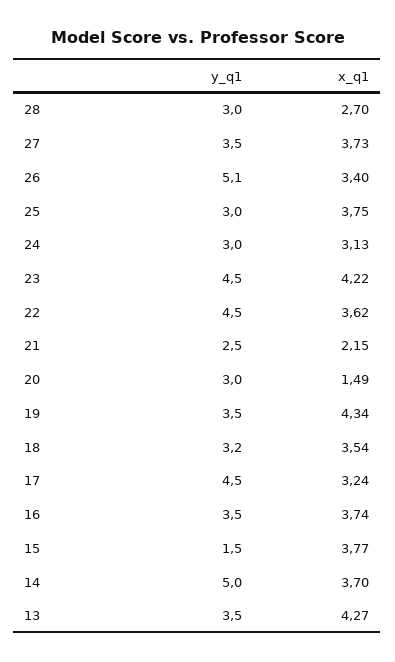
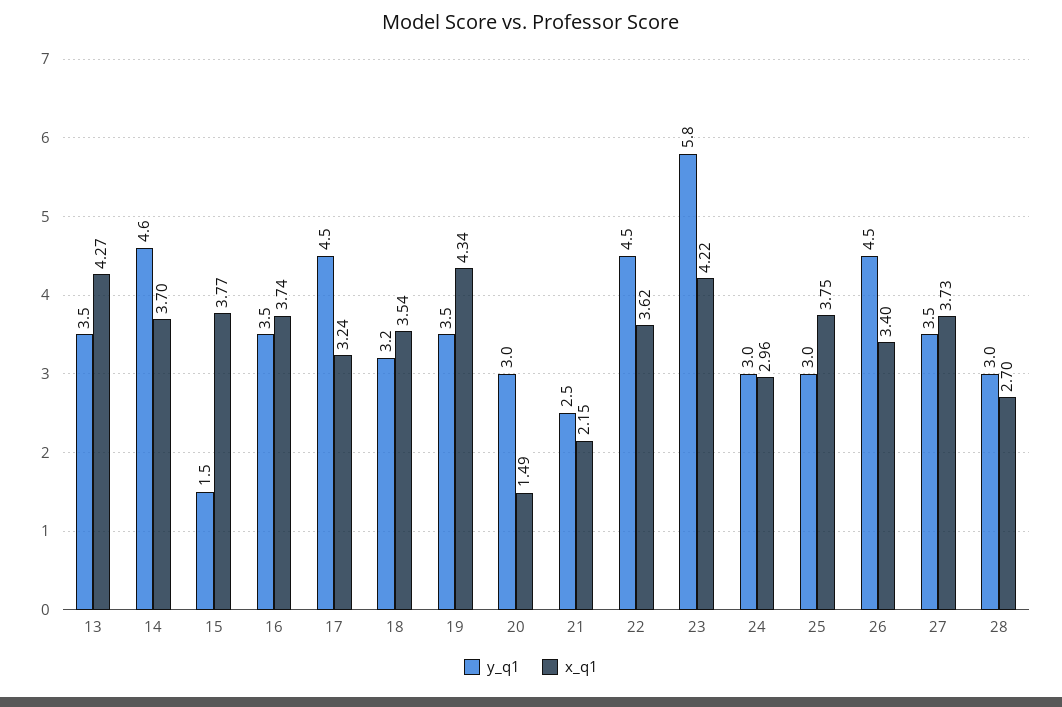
y_q1, 26: 5.1 -> 4.5
x_q1, 24: 3.13 -> 2.96
y_q1, 23: 4.5 -> 5.8
y_q1, 14: 5 -> 4.6

